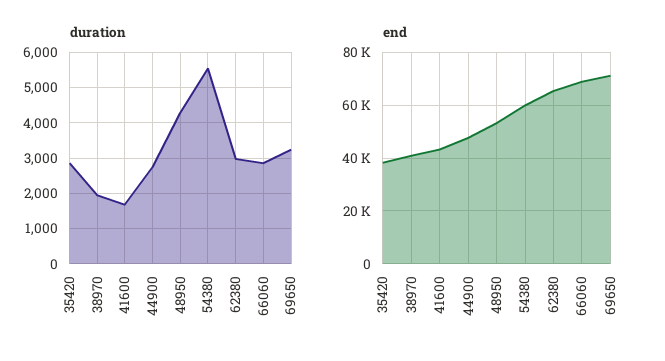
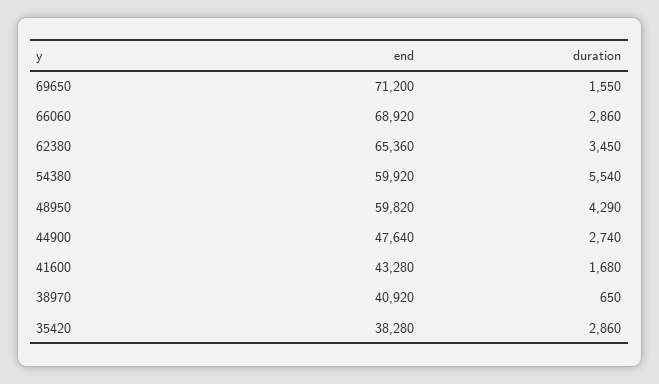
duration, 38970: 2000 -> 650
duration, 62380: 3000 -> 3450
duration, 69650: 3200 -> 1550
end, 48950: 52500 -> 59820

